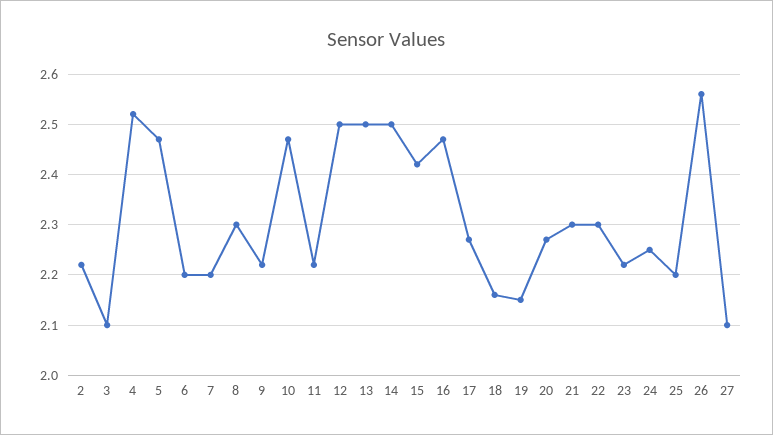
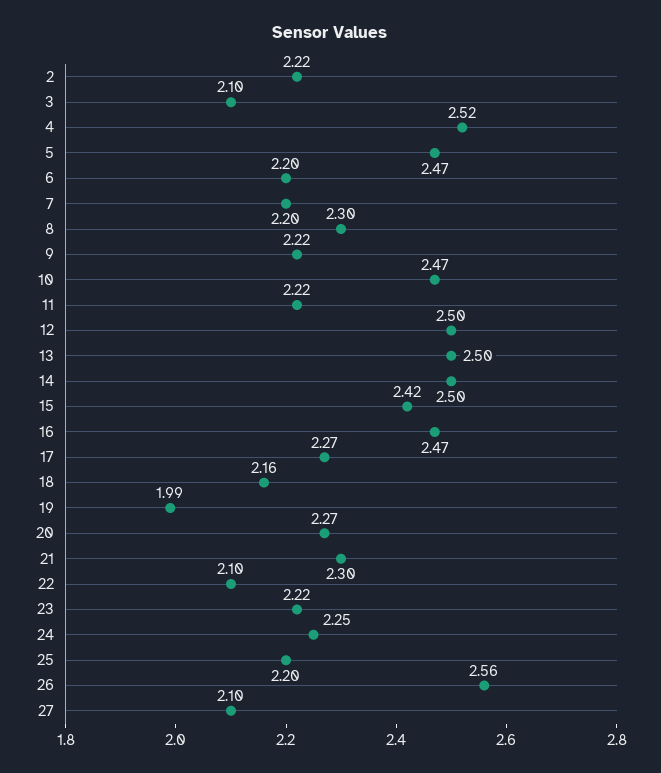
19: 2.15 -> 1.99
22: 2.3 -> 2.1

